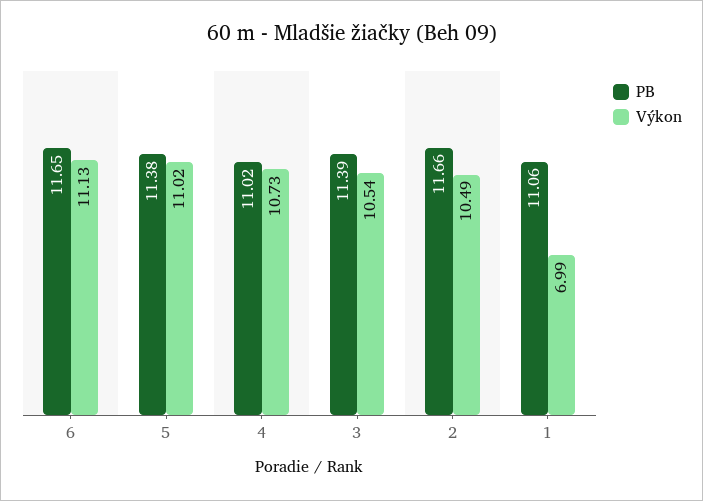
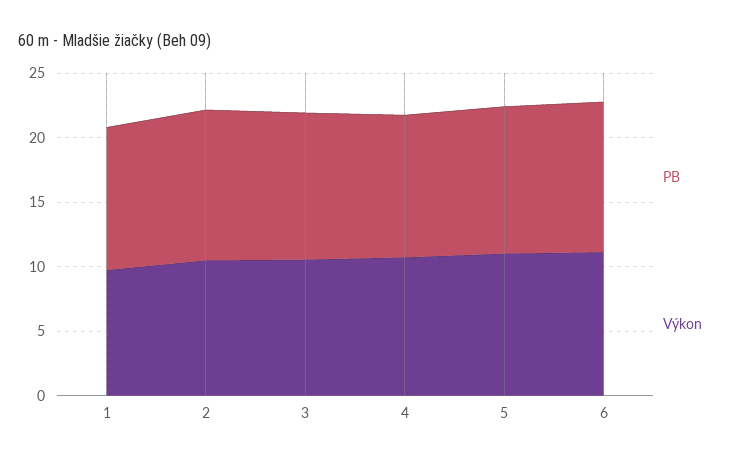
Výkon, 1: 6.99 -> 10

